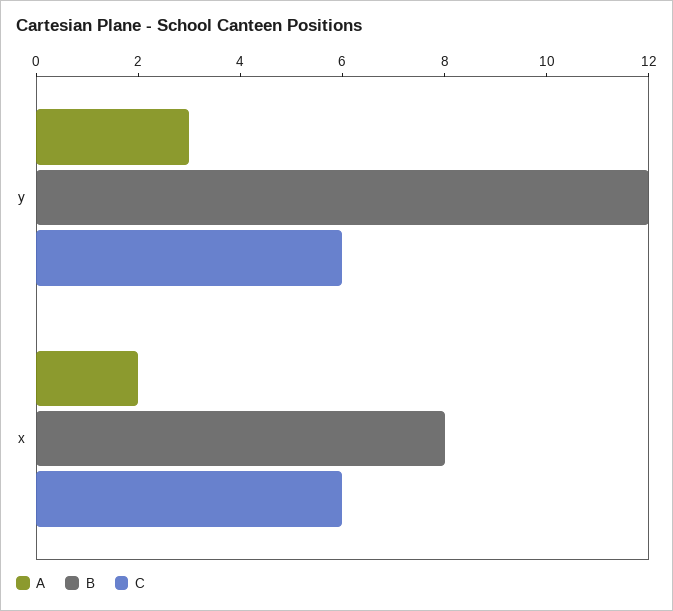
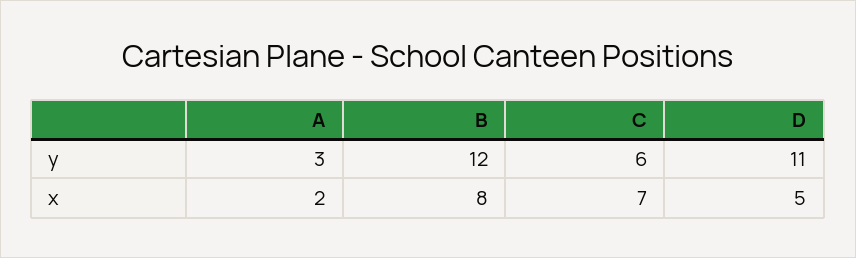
C, x: 6 -> 7
D, y: none -> 11
D, x: none -> 5

